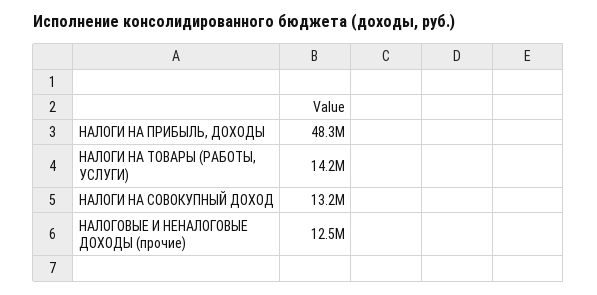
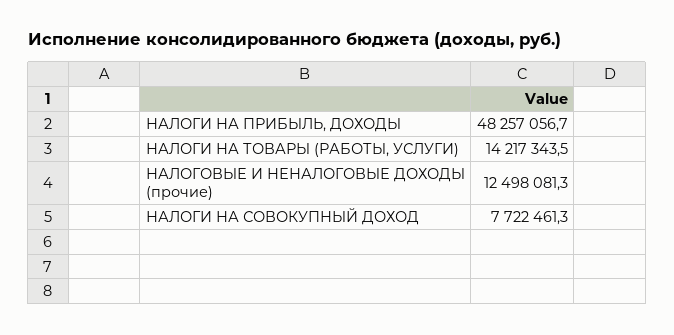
НАЛОГИ НА СОВОКУПНЫЙ ДОХОД: 13200000 -> 7722461.3

